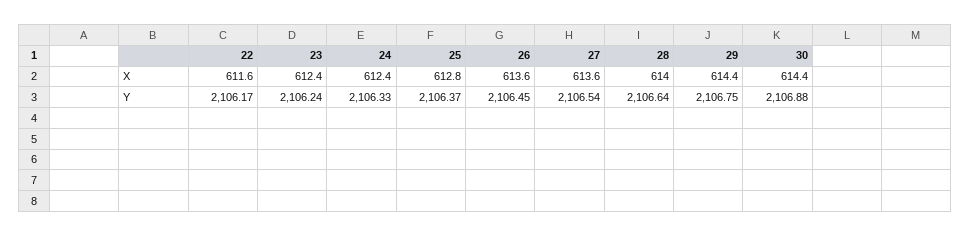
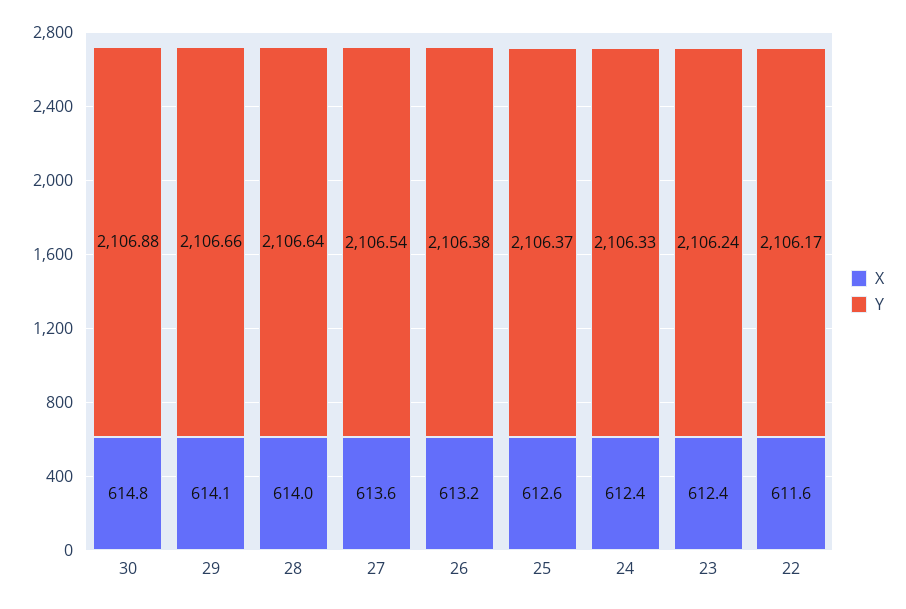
X, 25: 612.8 -> 612.6
X, 26: 613.6 -> 613.2
X, 29: 614.4 -> 614.1
X, 30: 614.4 -> 614.8
Y, 26: 2106.45 -> 2106.38
Y, 29: 2106.75 -> 2106.66

